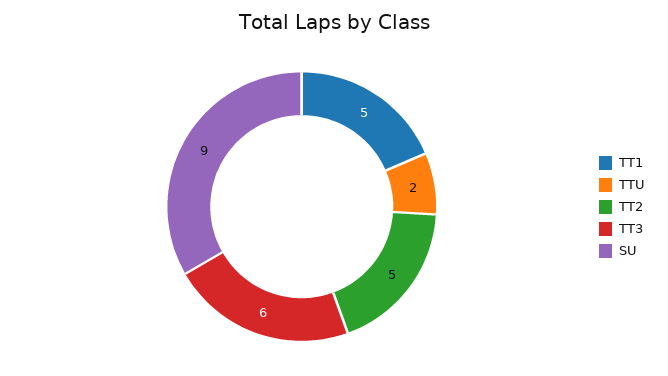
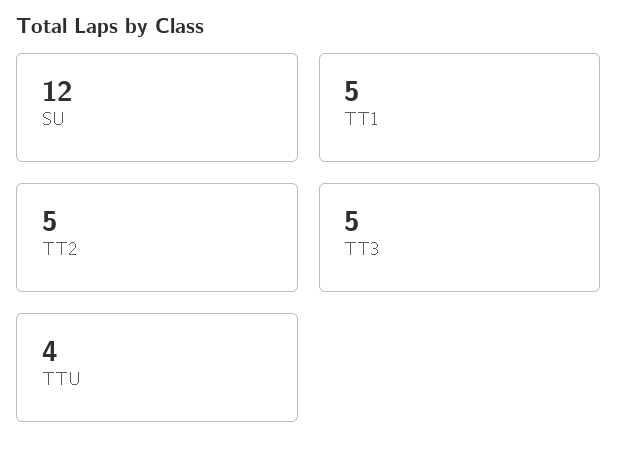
TTU: 2 -> 4
TT3: 6 -> 5
SU: 9 -> 12

